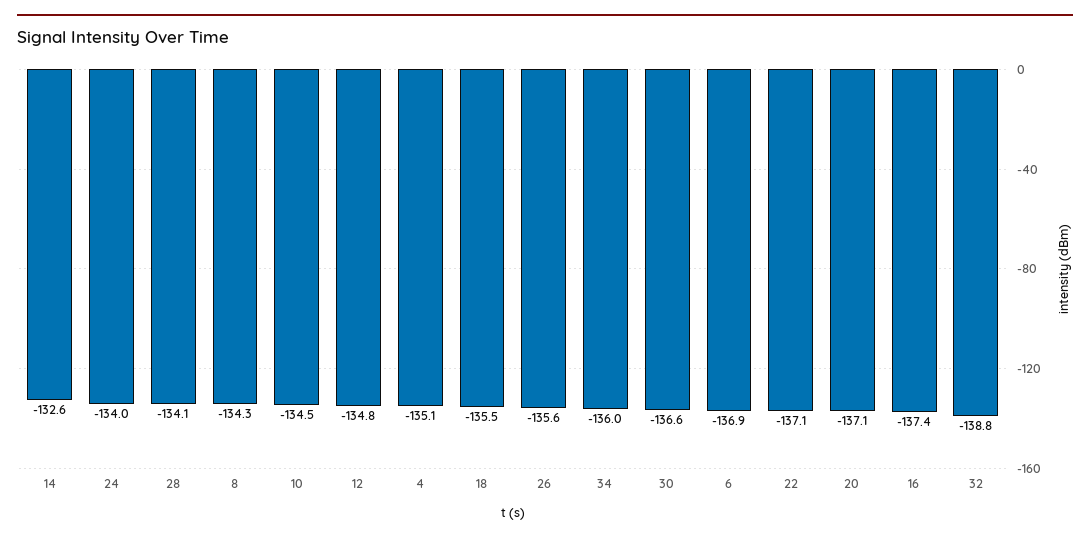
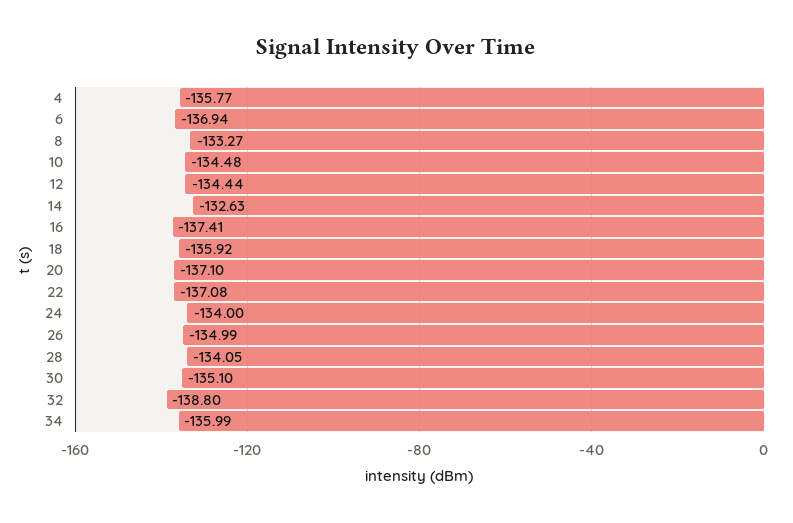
8: -134.3 -> -133.27
12: -134.8 -> -134.44
4: -135.1 -> -135.77
18: -135.5 -> -135.92
26: -135.6 -> -134.99
30: -136.6 -> -135.1

